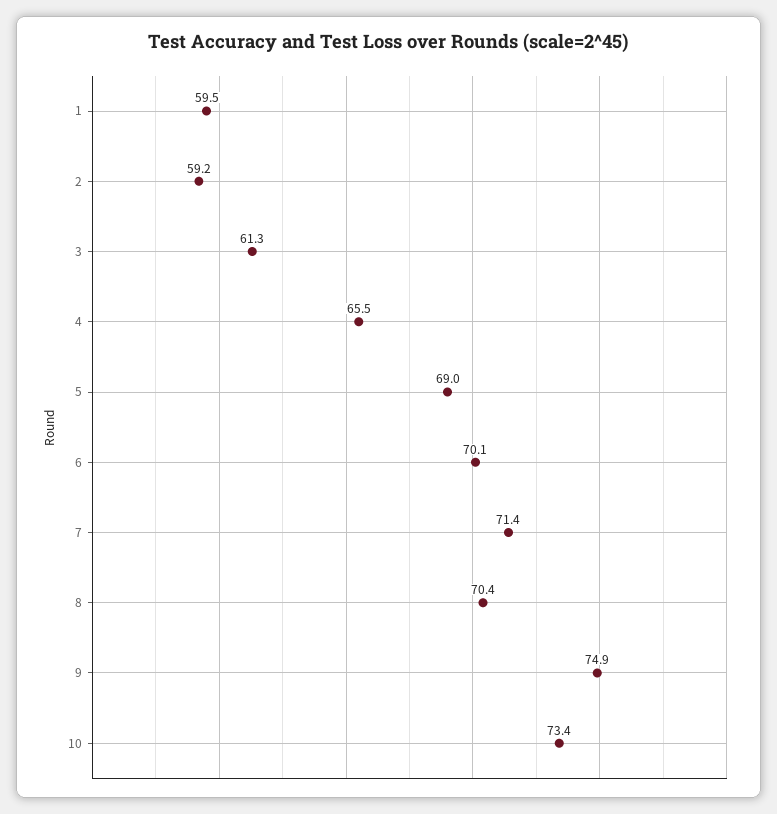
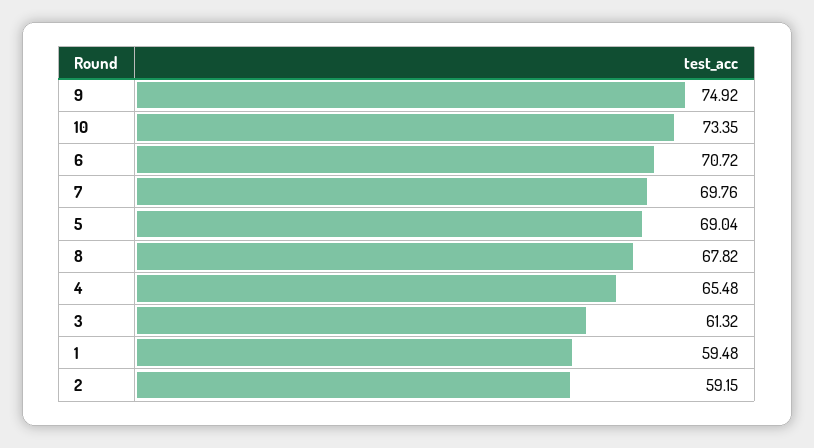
6: 70.1 -> 70.72
7: 71.4 -> 69.76
8: 70.4 -> 67.82

